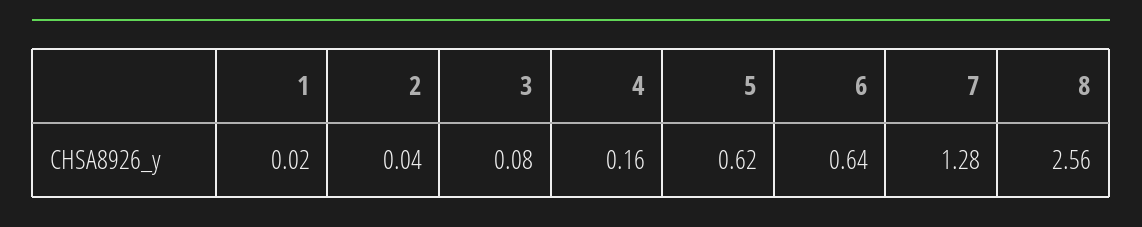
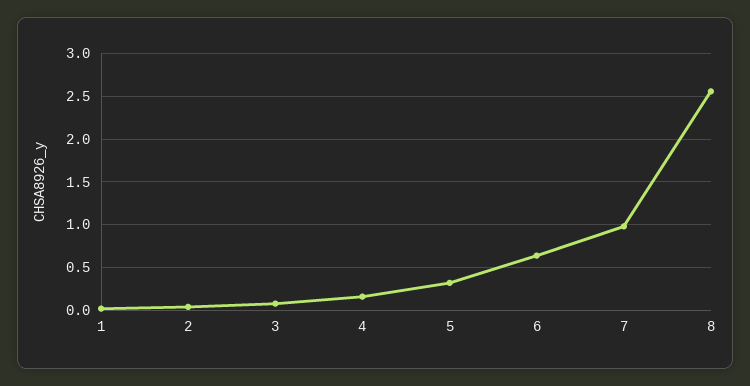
5: 0.62 -> 0.3
7: 1.28 -> 1

